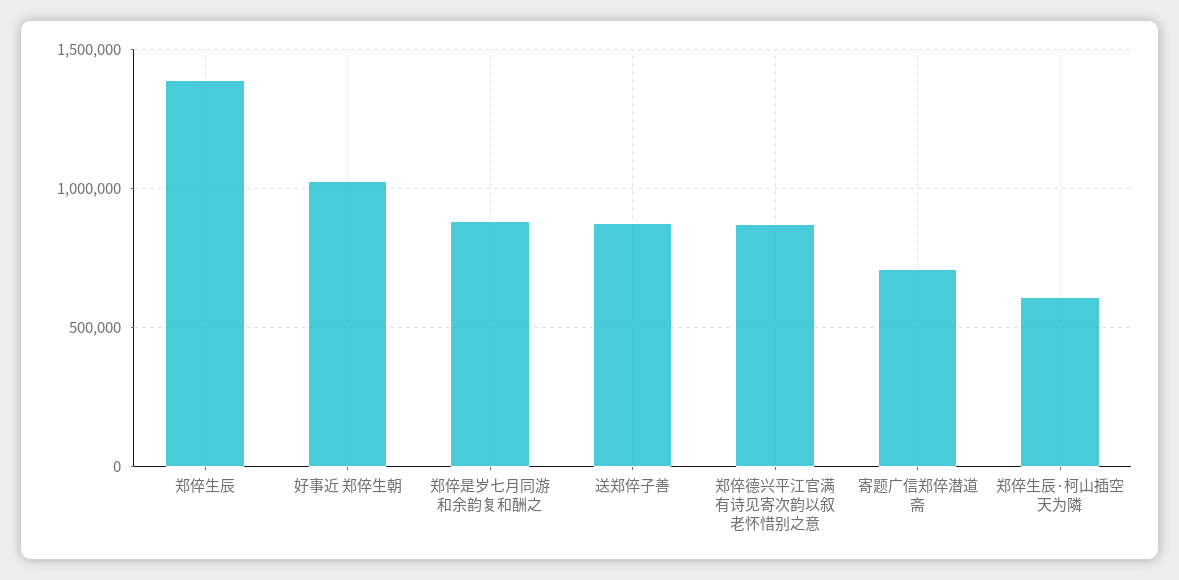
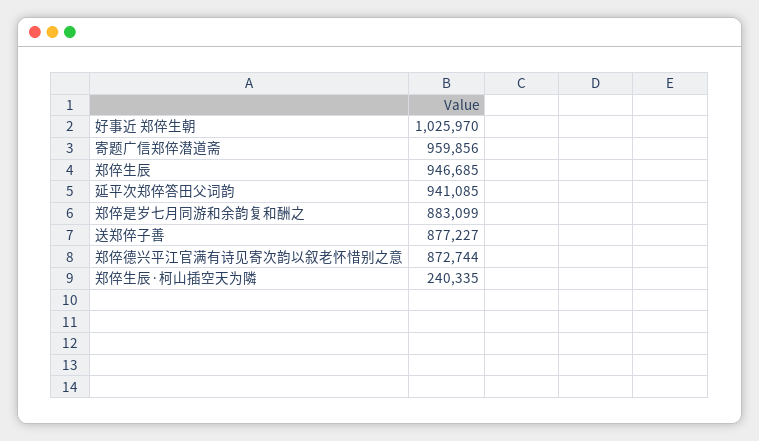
郑倅生辰: 1400000 -> 946685
寄题广信郑倅潜道斋: 700000 -> 959856
郑倅生辰·柯山插空天为隣: 600000 -> 240335
延平次郑倅答田父词韵: none -> 941085

